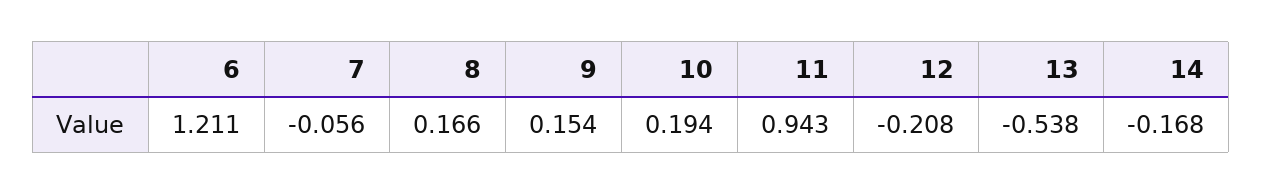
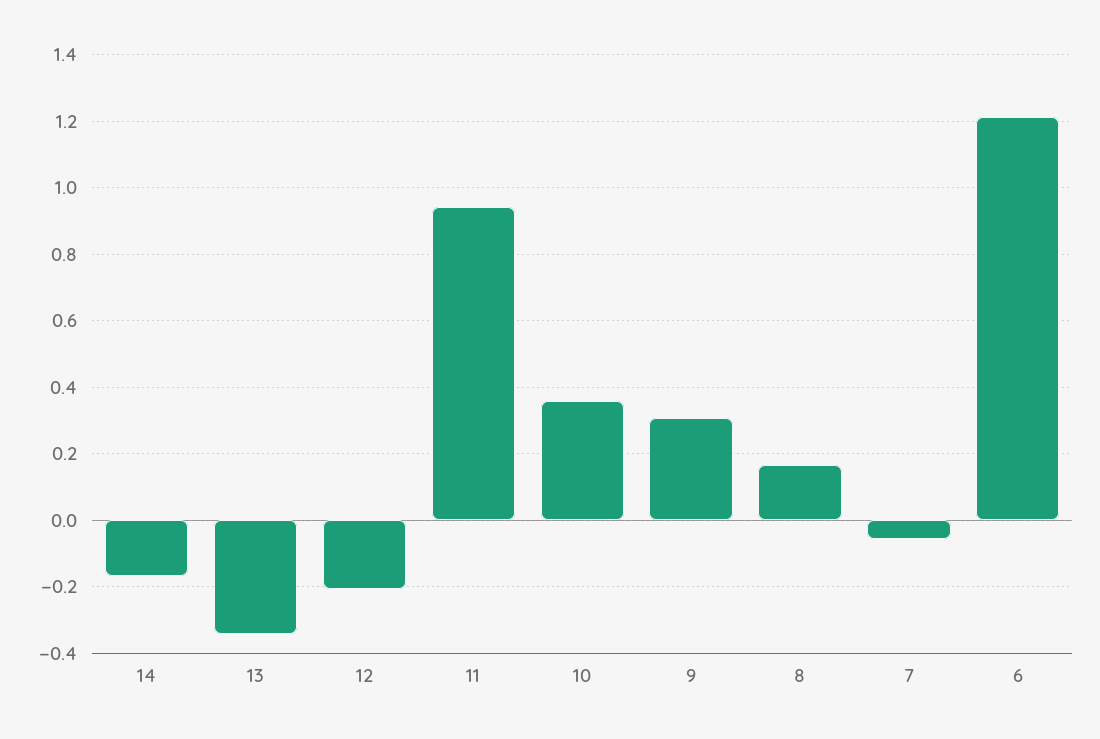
9: 0.154 -> 0.3
10: 0.194 -> 0.36
13: -0.538 -> -0.34

